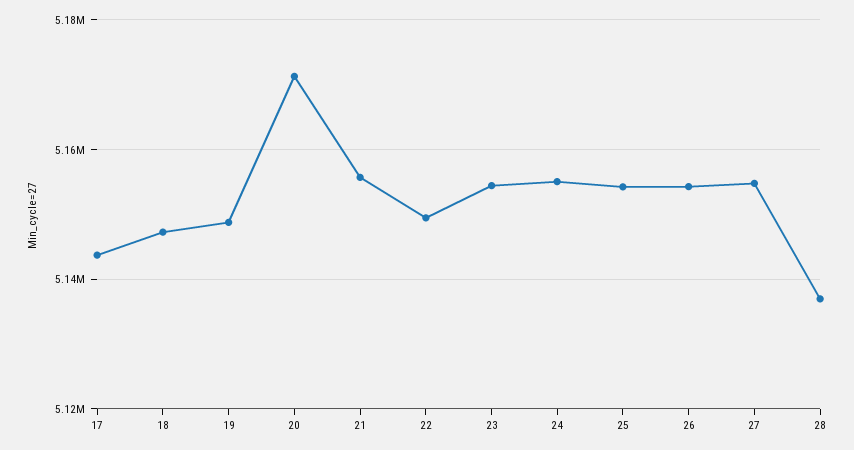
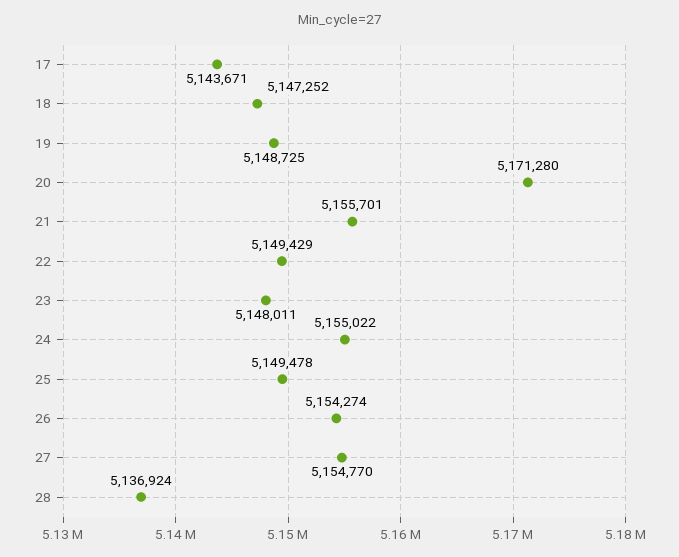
23: 5154000 -> 5148011
25: 5154000 -> 5149478

